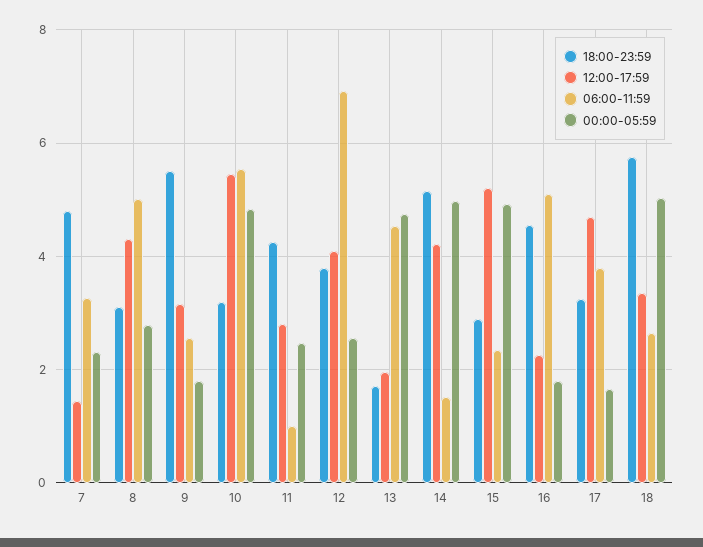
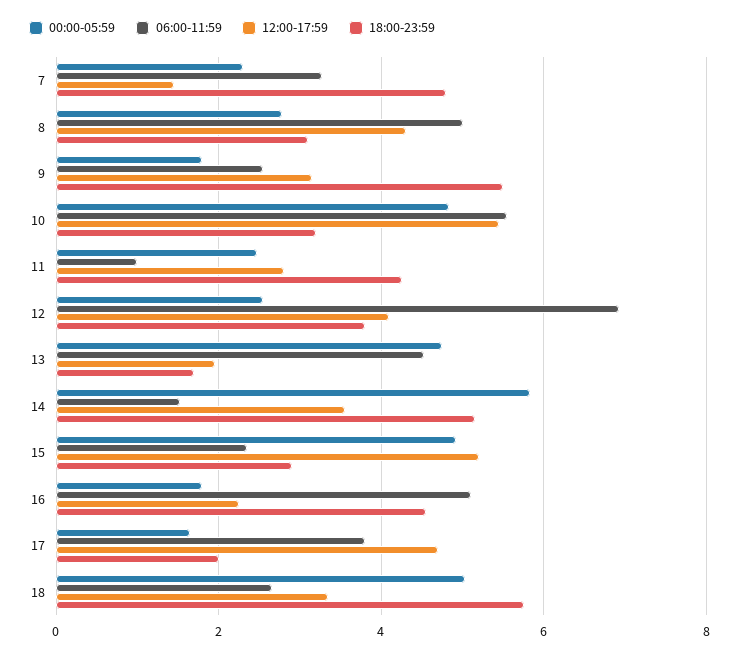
12:00-17:59, 14: 4.2 -> 3.6
00:00-05:59, 14: 5 -> 5.8
18:00-23:59, 17: 3.2 -> 2

